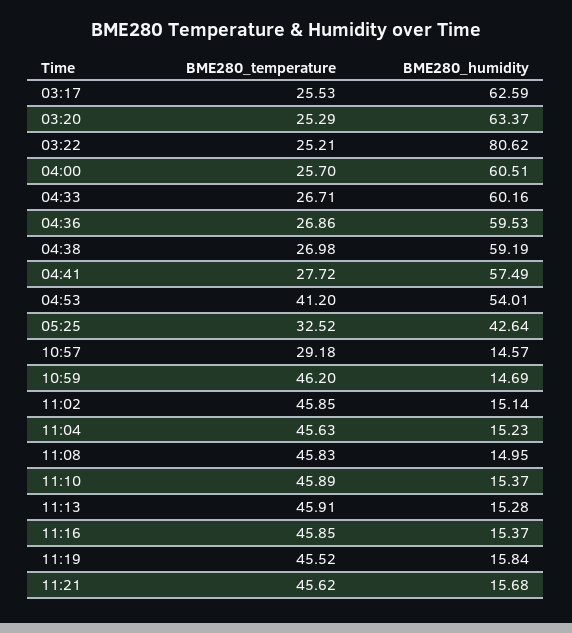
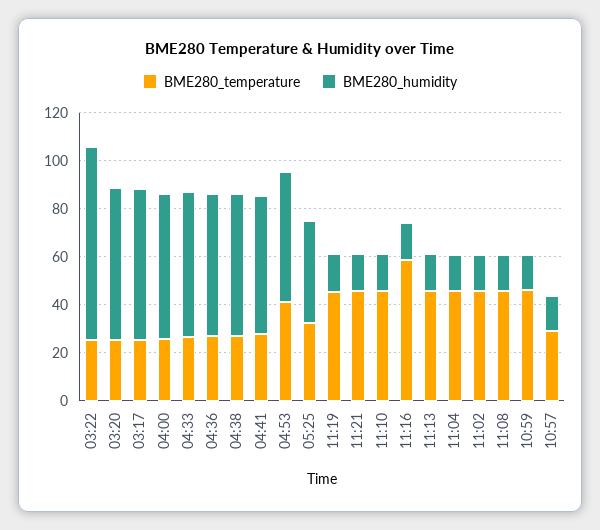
BME280_temperature, 11:16: 45.85 -> 60

